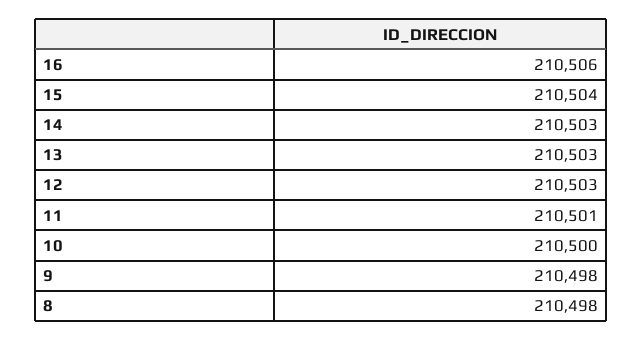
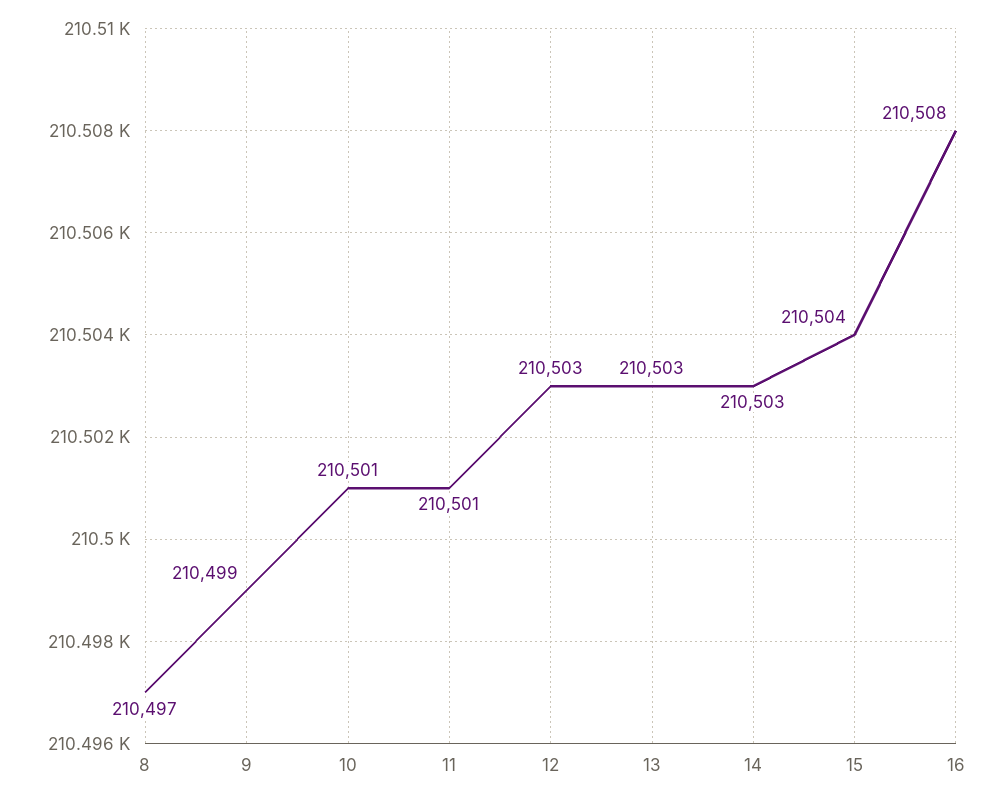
16: 210506 -> 210508
10: 210500 -> 210501
9: 210498 -> 210499
8: 210498 -> 210497

